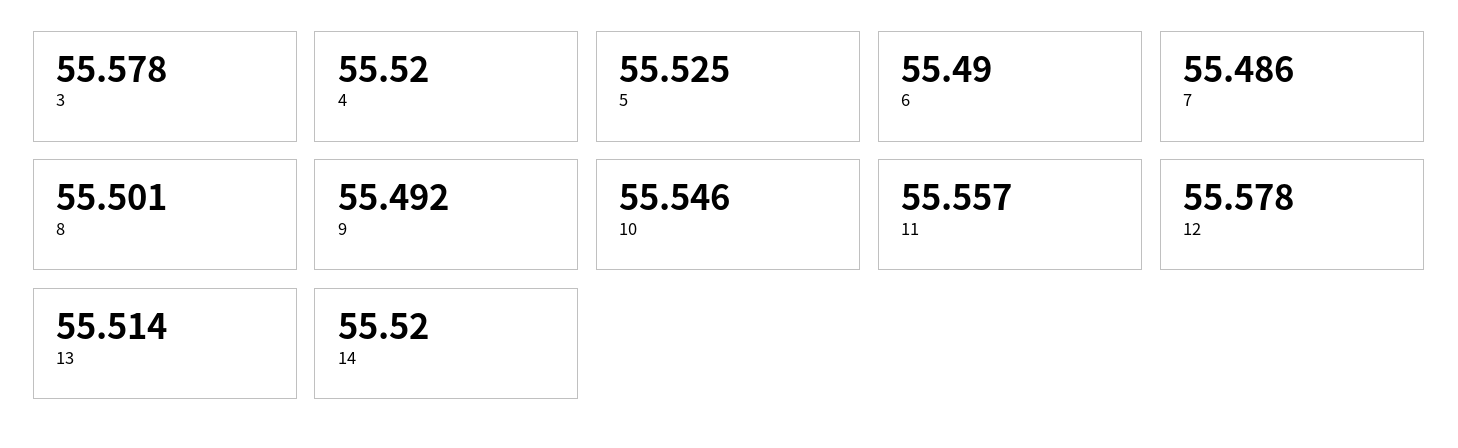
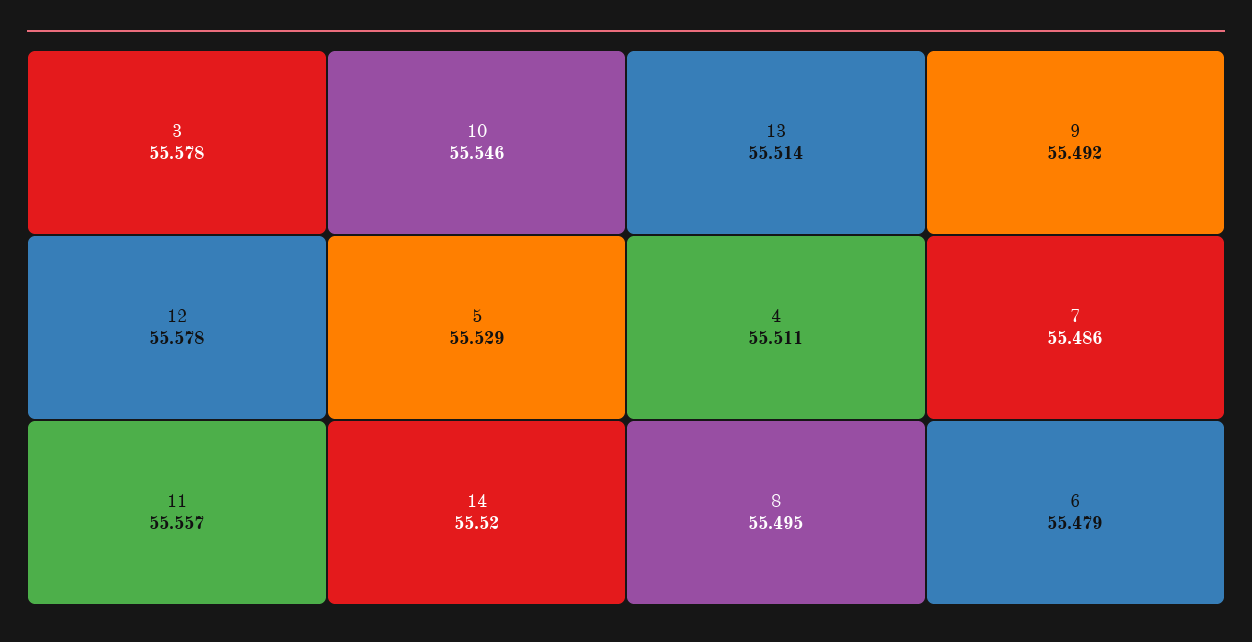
4: 55.52 -> 55.511
5: 55.525 -> 55.529
6: 55.49 -> 55.479
8: 55.501 -> 55.495

